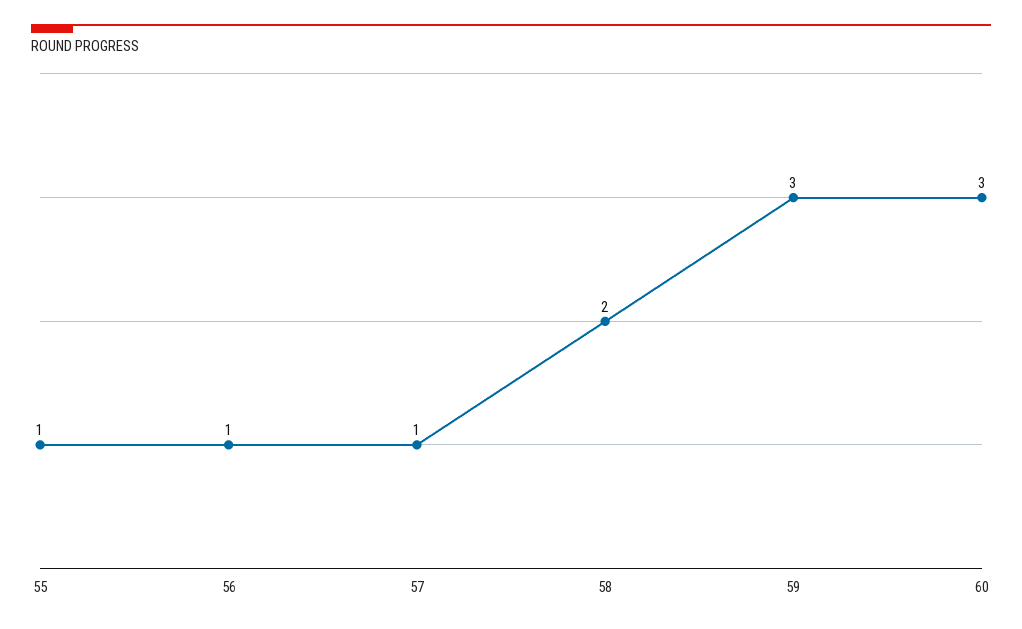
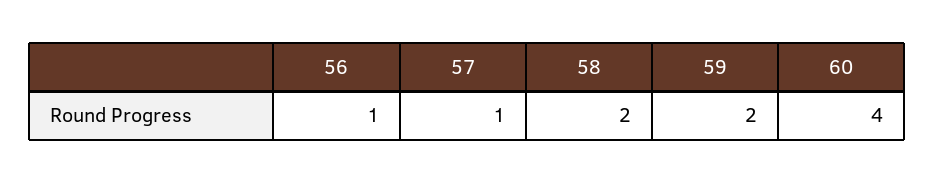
55: 1 -> none
59: 3 -> 2
60: 3 -> 4

